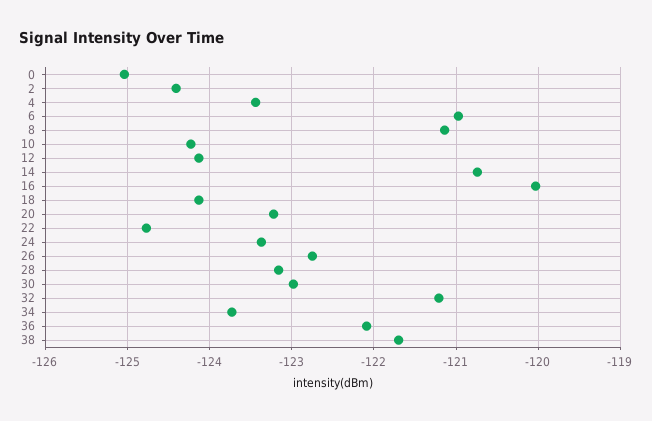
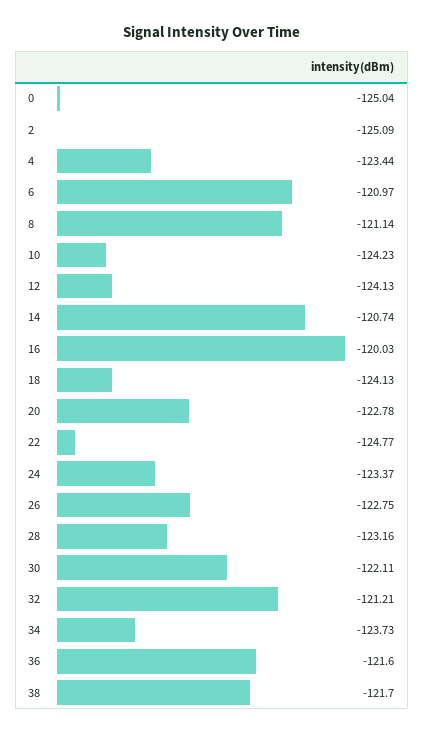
2: -124.4 -> -125.09
20: -123.2 -> -122.78
30: -123 -> -122.11
36: -122.1 -> -121.6

